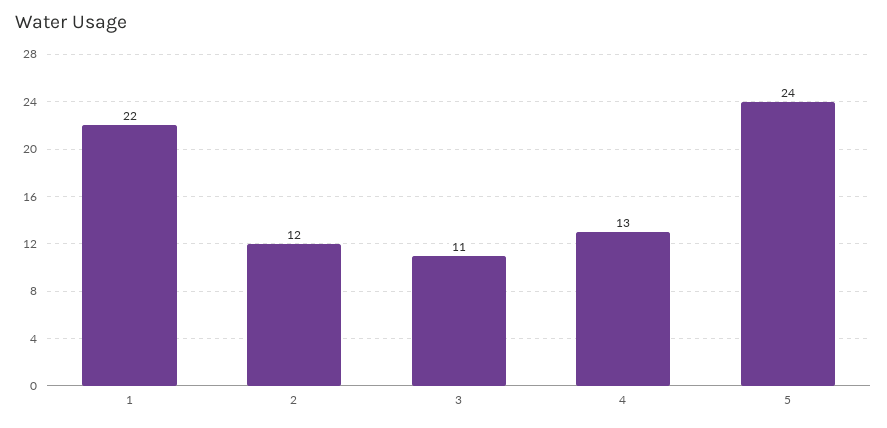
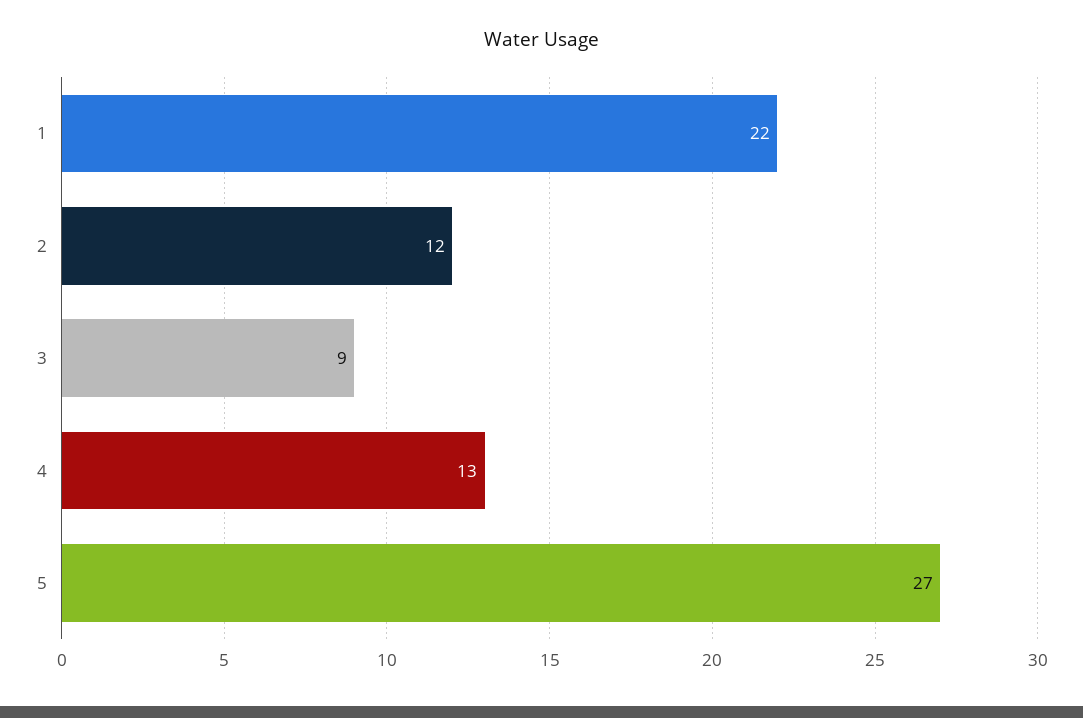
3: 11 -> 9
5: 24 -> 27

